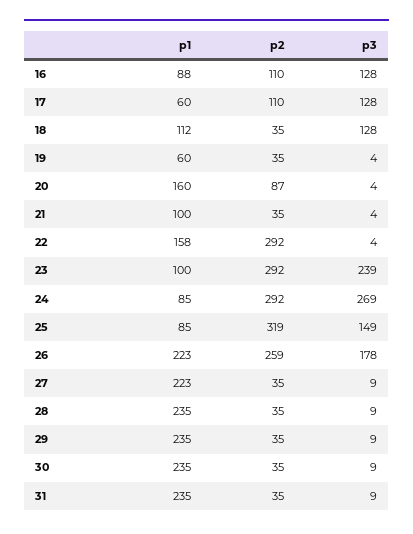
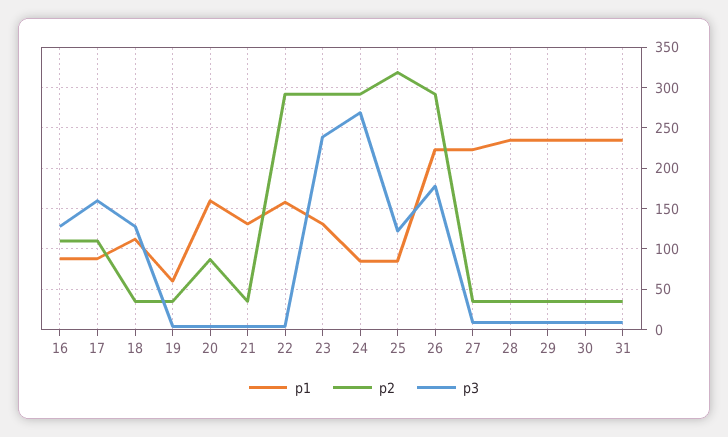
p1, 17: 60 -> 90
p3, 17: 128 -> 160
p1, 21: 100 -> 130
p1, 23: 100 -> 130
p3, 25: 149 -> 120
p2, 26: 259 -> 290

